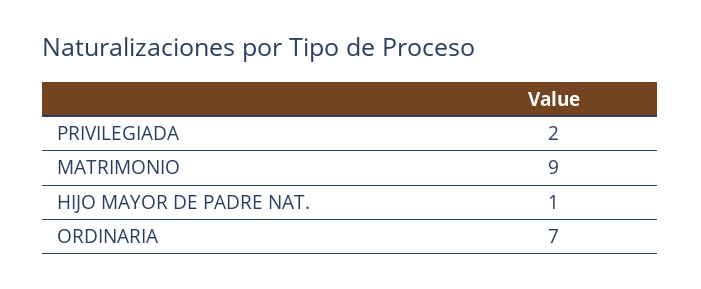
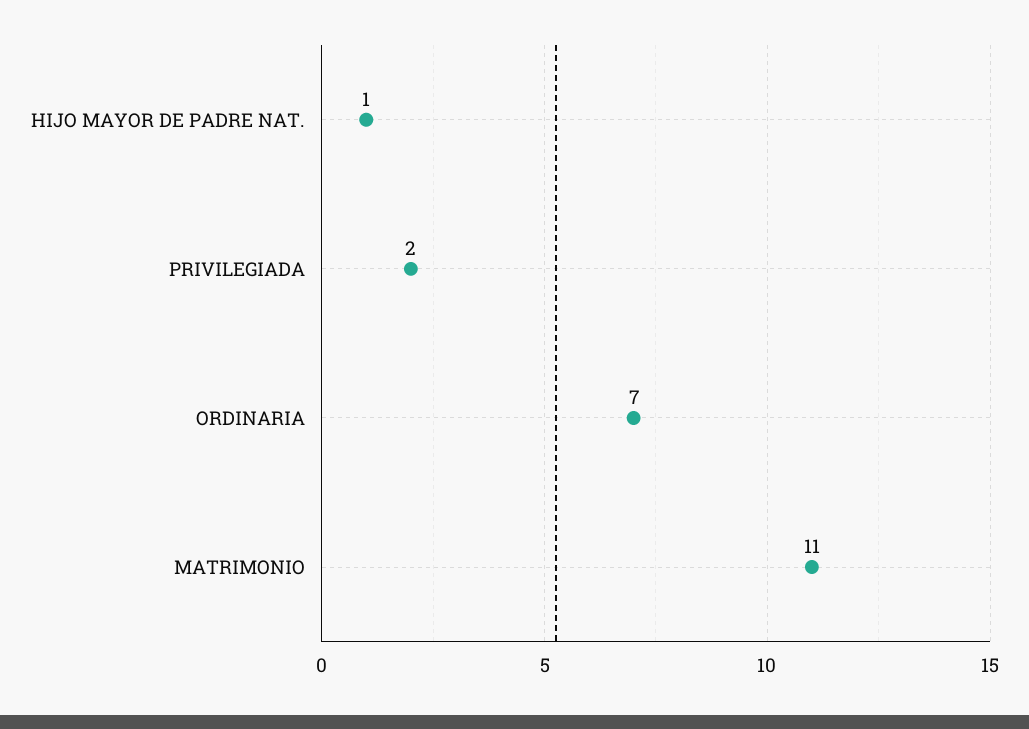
MATRIMONIO: 9 -> 11

